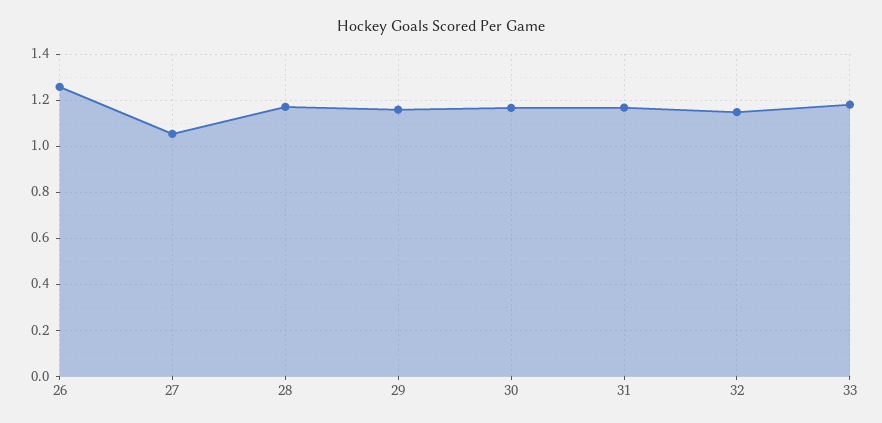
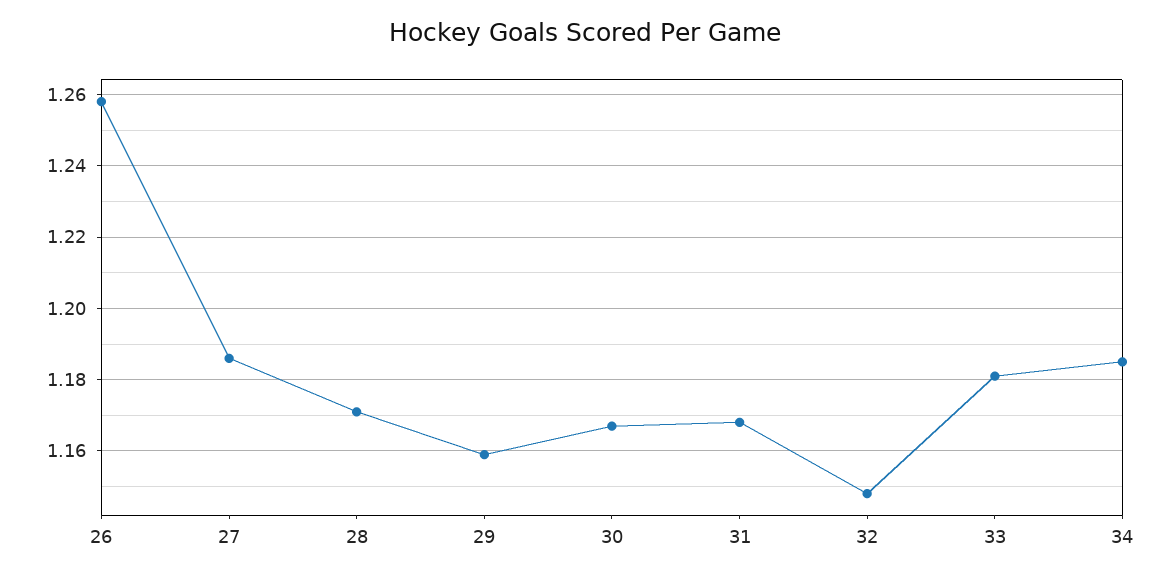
27: 1.05 -> 1.185
34: none -> 1.185

